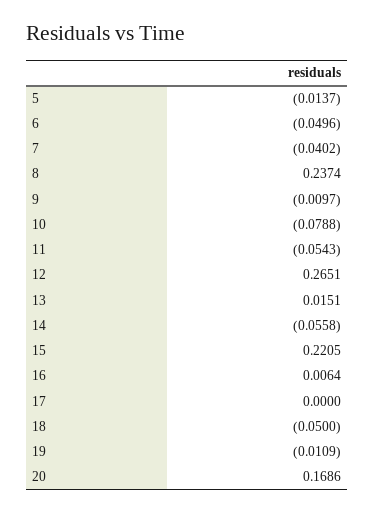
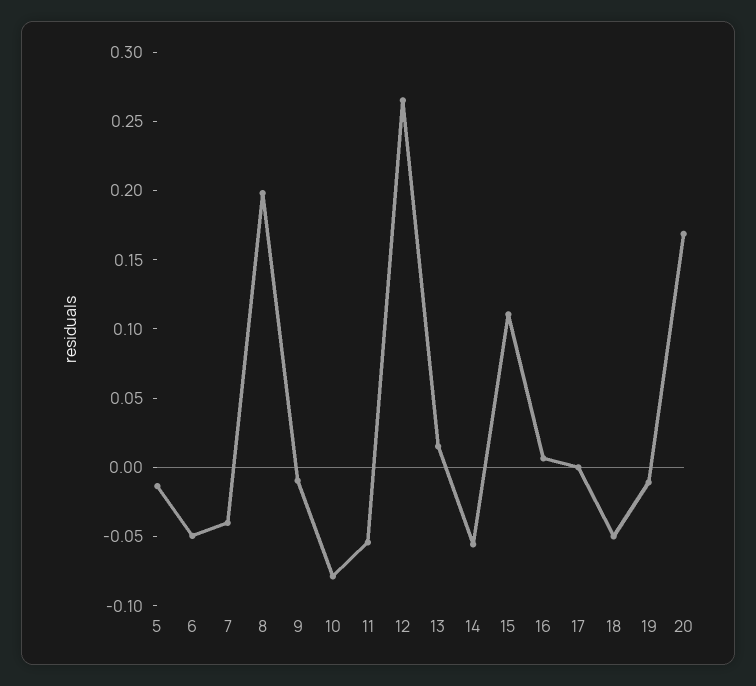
8: 0.2374 -> 0.2
15: 0.2205 -> 0.11

